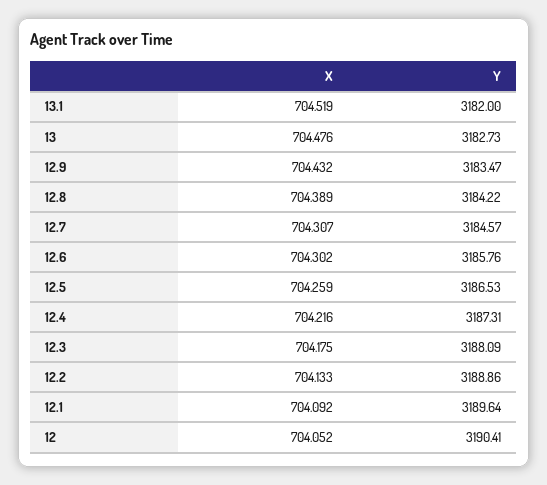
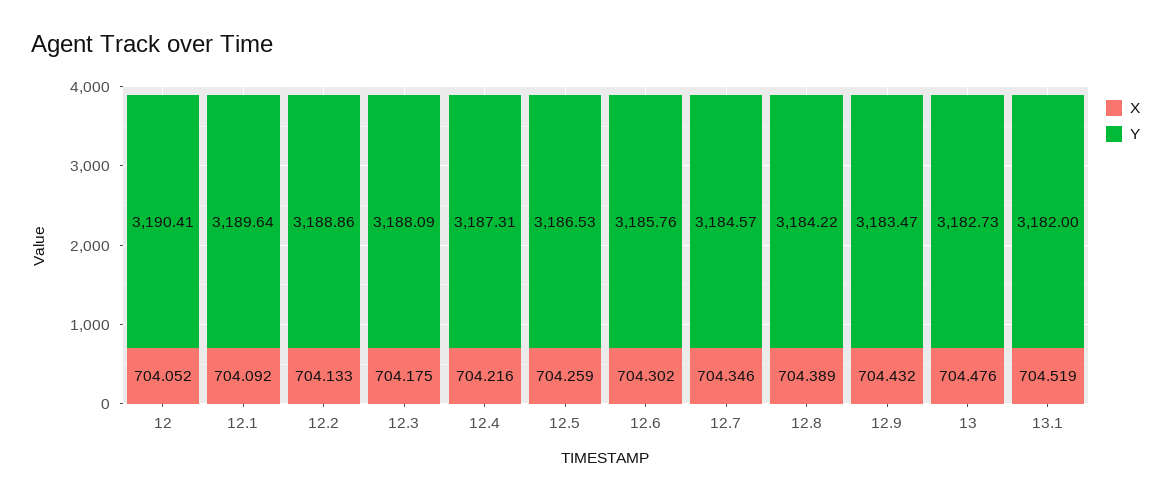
X, 12.7: 704.307 -> 704.346

